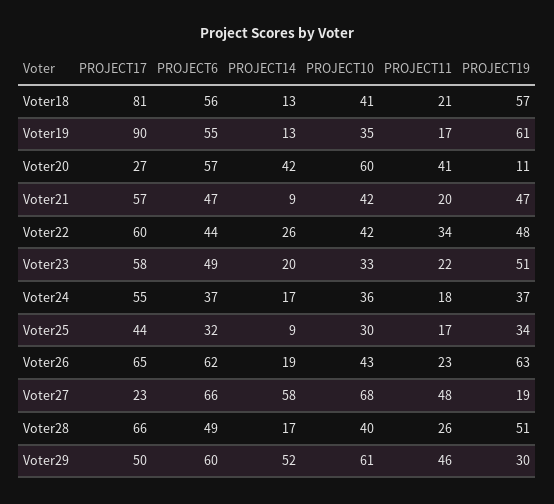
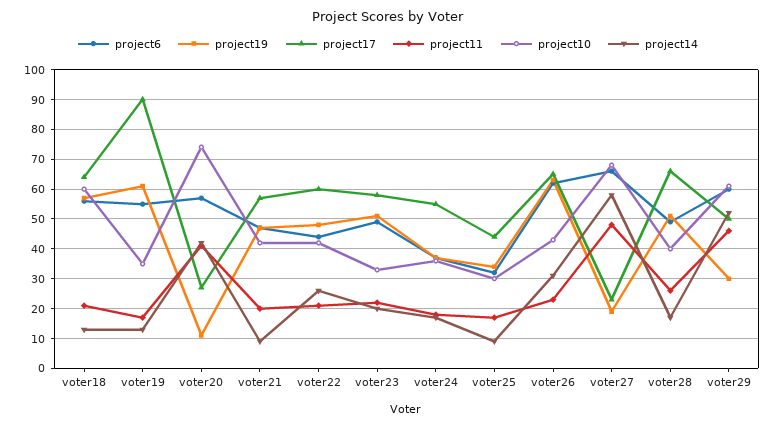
PROJECT17, Voter18: 81 -> 65
PROJECT10, Voter18: 41 -> 60
PROJECT10, Voter20: 60 -> 75
PROJECT11, Voter22: 34 -> 20
PROJECT14, Voter26: 19 -> 30

